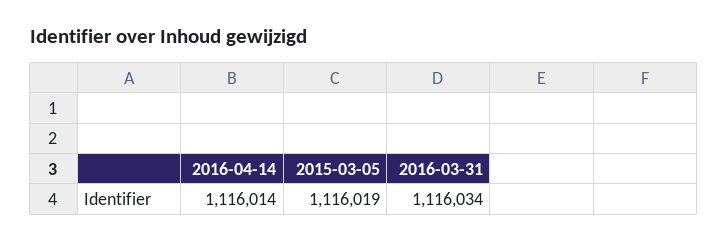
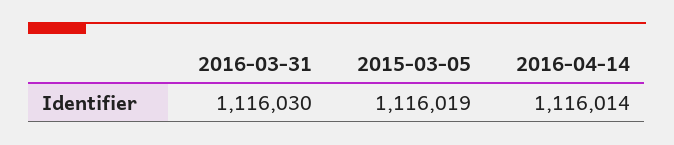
2016-03-31: 1116034 -> 1116030

